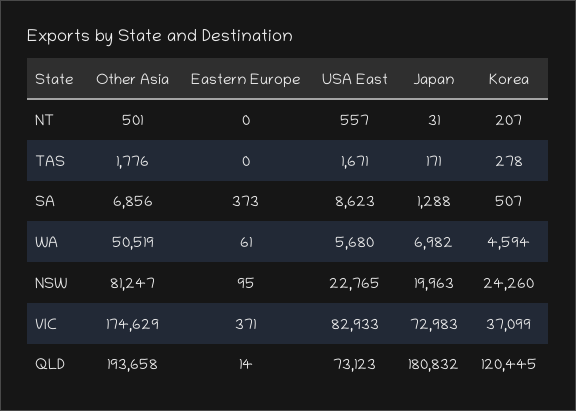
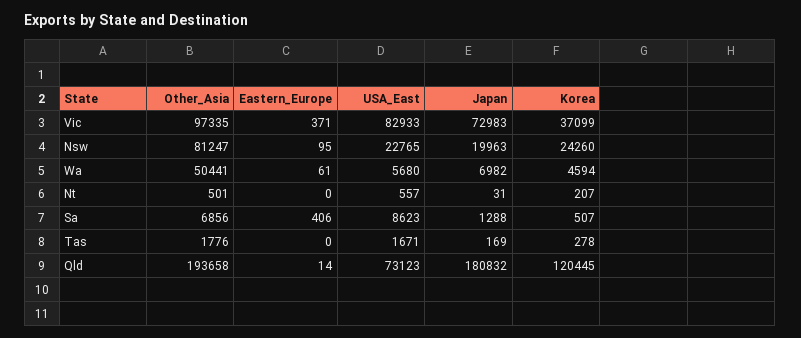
Japan, TAS: 171 -> 169
Eastern Europe, SA: 373 -> 406
Other Asia, WA: 50519 -> 50441
Other Asia, VIC: 174629 -> 97335

